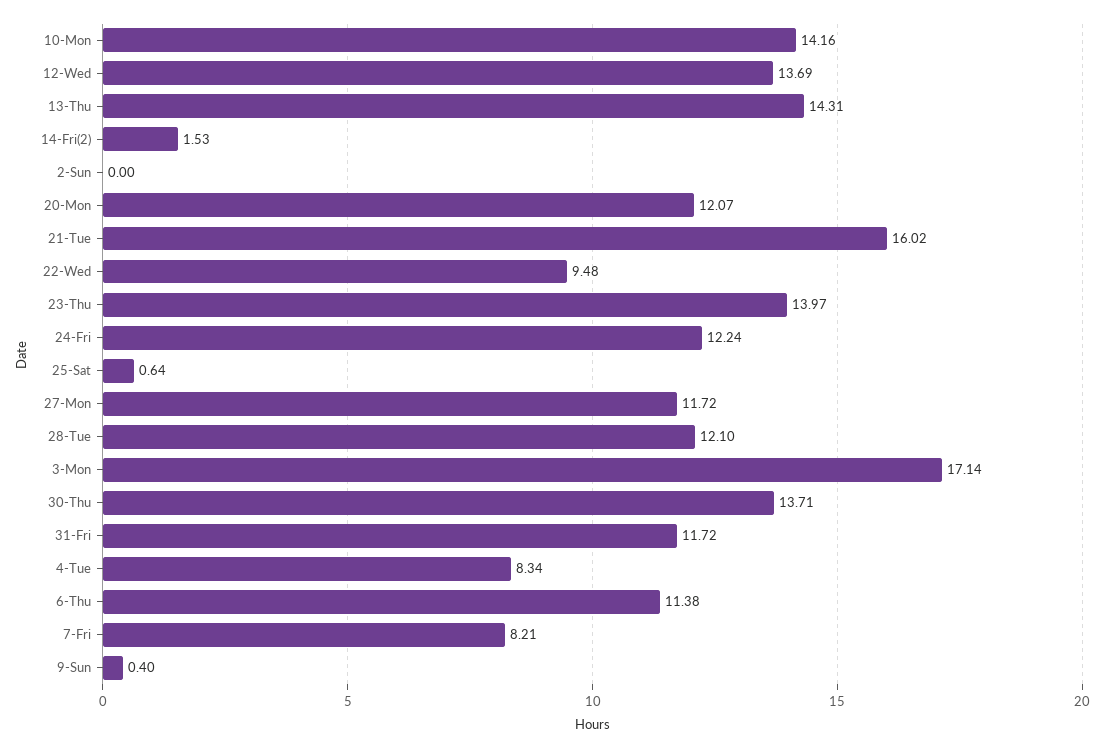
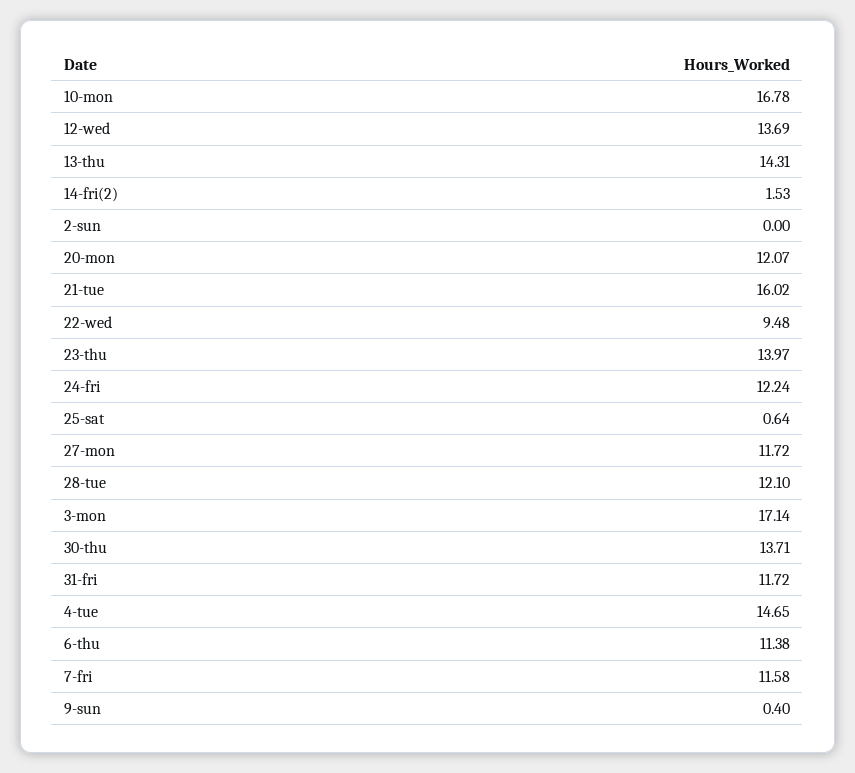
10-Mon: 14.16 -> 16.78
4-Tue: 8.34 -> 14.65
7-Fri: 8.21 -> 11.58

